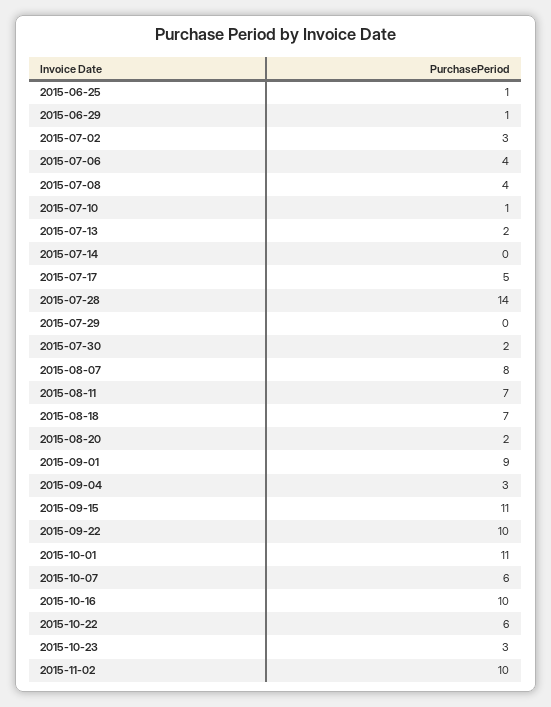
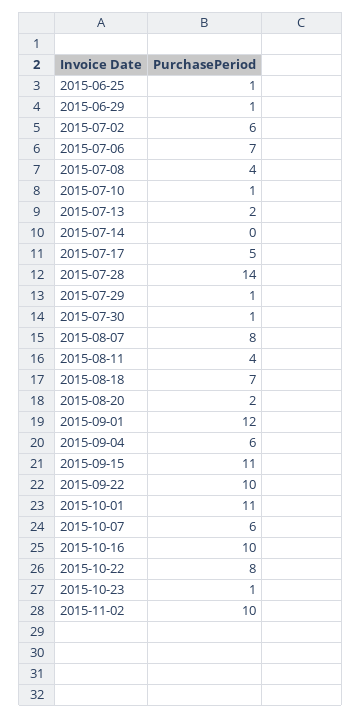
2015-07-02: 3 -> 6
2015-07-06: 4 -> 7
2015-07-29: 0 -> 1
2015-07-30: 2 -> 1
2015-08-11: 7 -> 4
2015-09-01: 9 -> 12
2015-09-04: 3 -> 6
2015-10-22: 6 -> 8
2015-10-23: 3 -> 1

